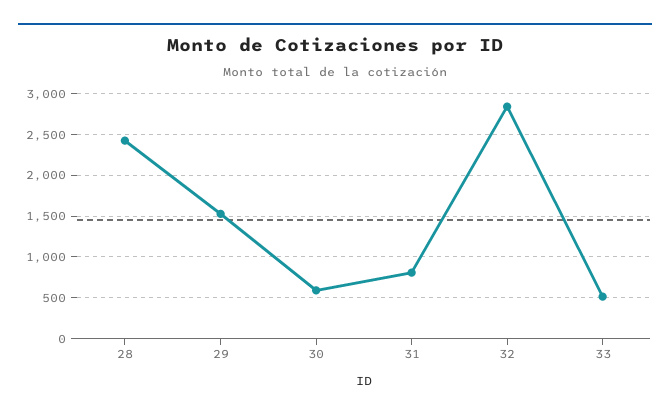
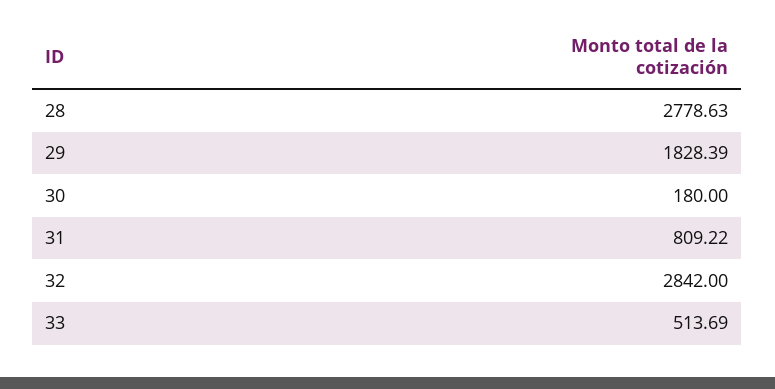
28: 2400 -> 2778.63
29: 1500 -> 1828.39
30: 600 -> 180

